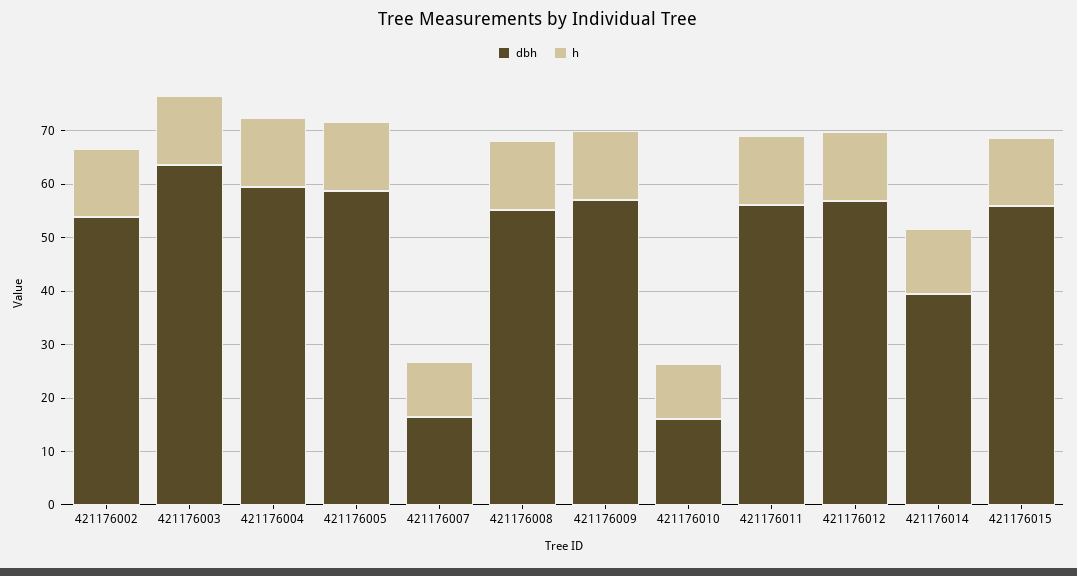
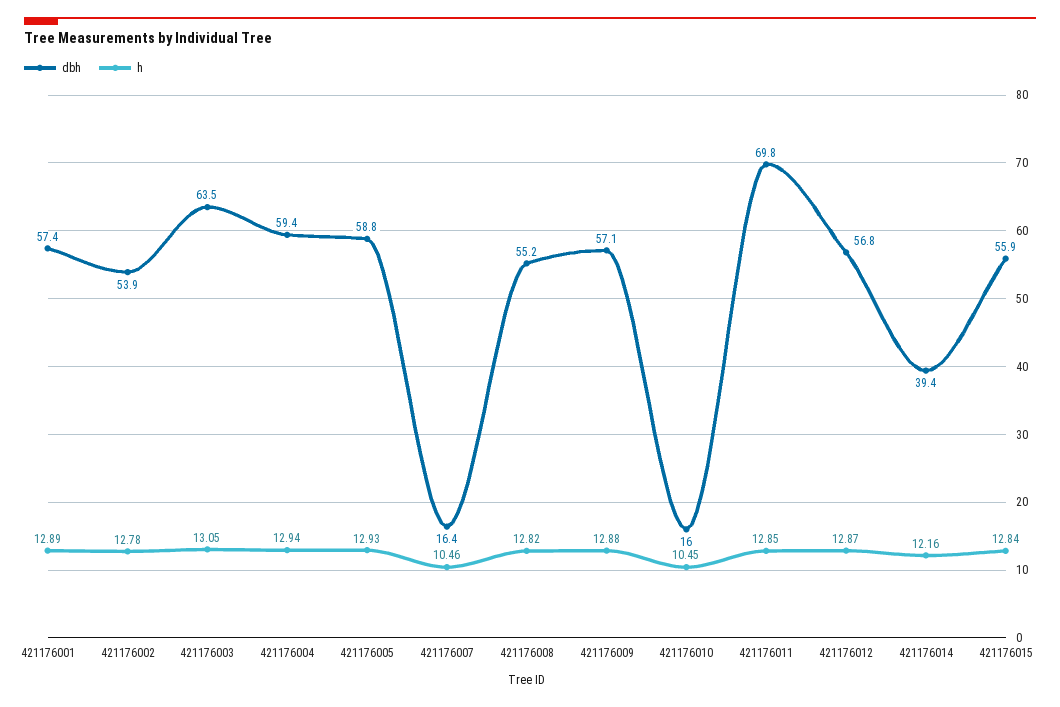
dbh, 421176011: 56 -> 69.8
dbh, 421176001: none -> 57.4
h, 421176001: none -> 12.89

